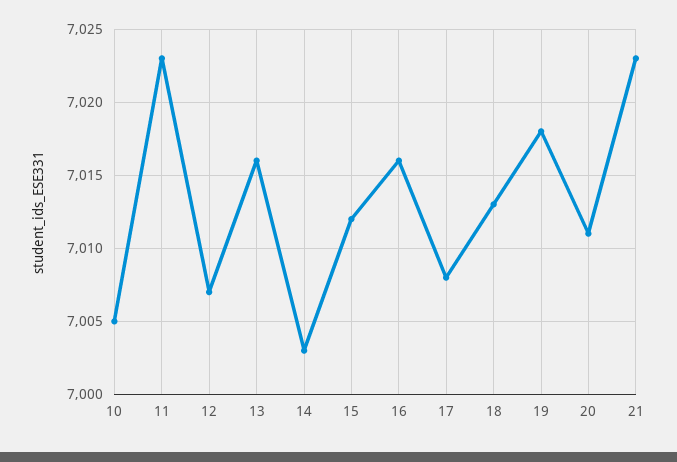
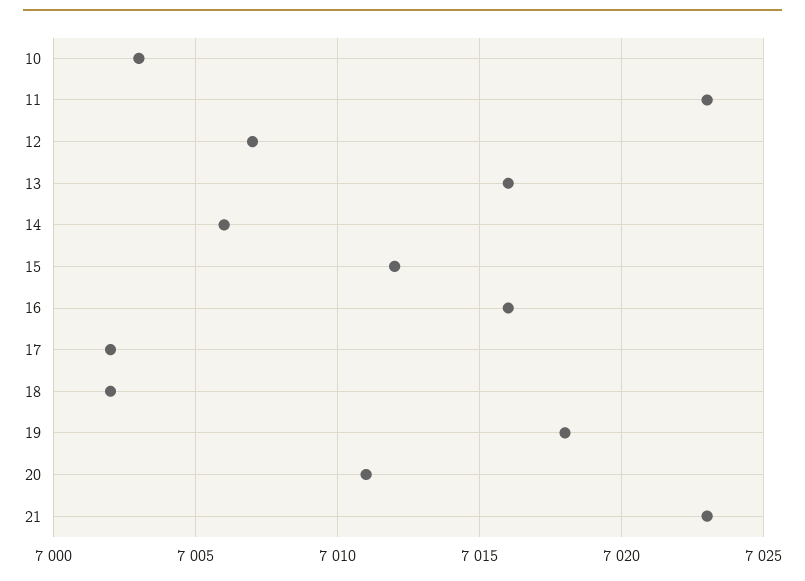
10: 7005 -> 7003
14: 7003 -> 7006
17: 7008 -> 7002
18: 7013 -> 7002

